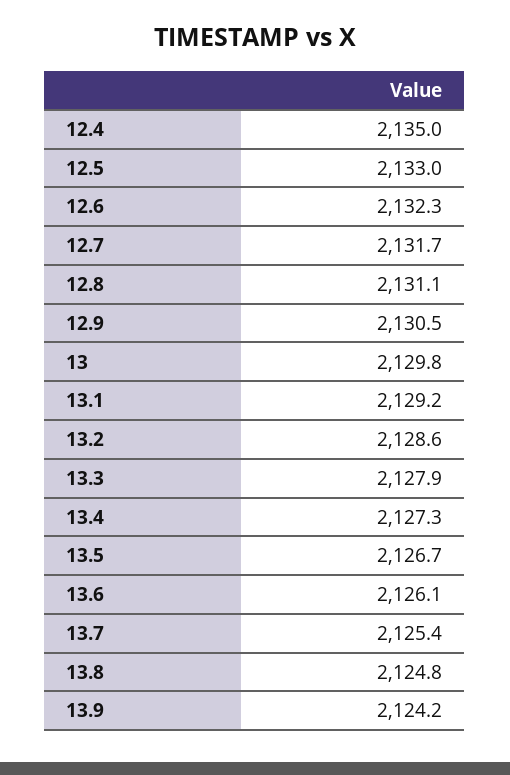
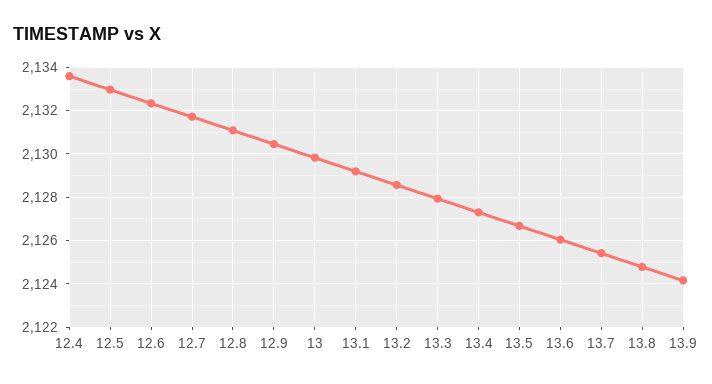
12.4: 2135 -> 2133.5

